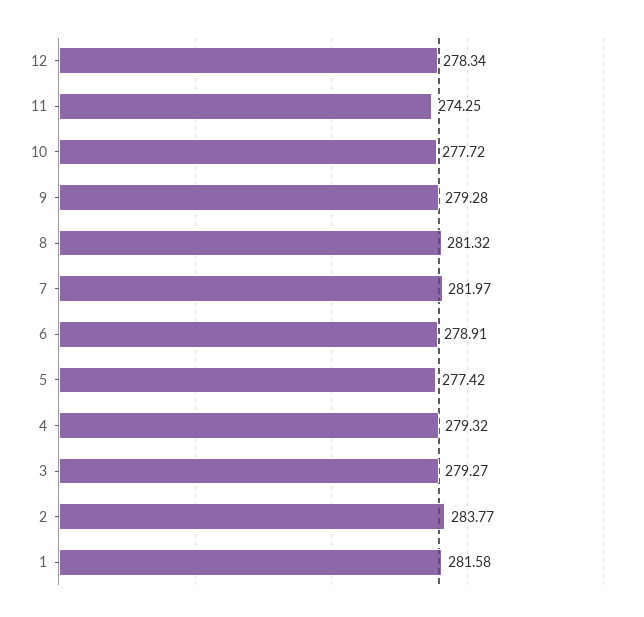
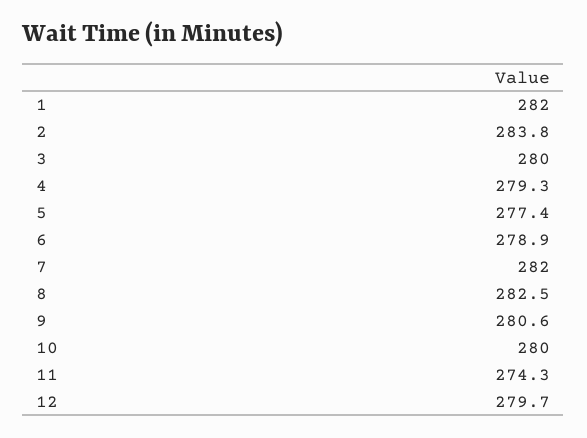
12: 278.34 -> 279.7
10: 277.72 -> 280
9: 279.28 -> 280.6
8: 281.32 -> 282.5
3: 279.27 -> 280
1: 281.58 -> 282

